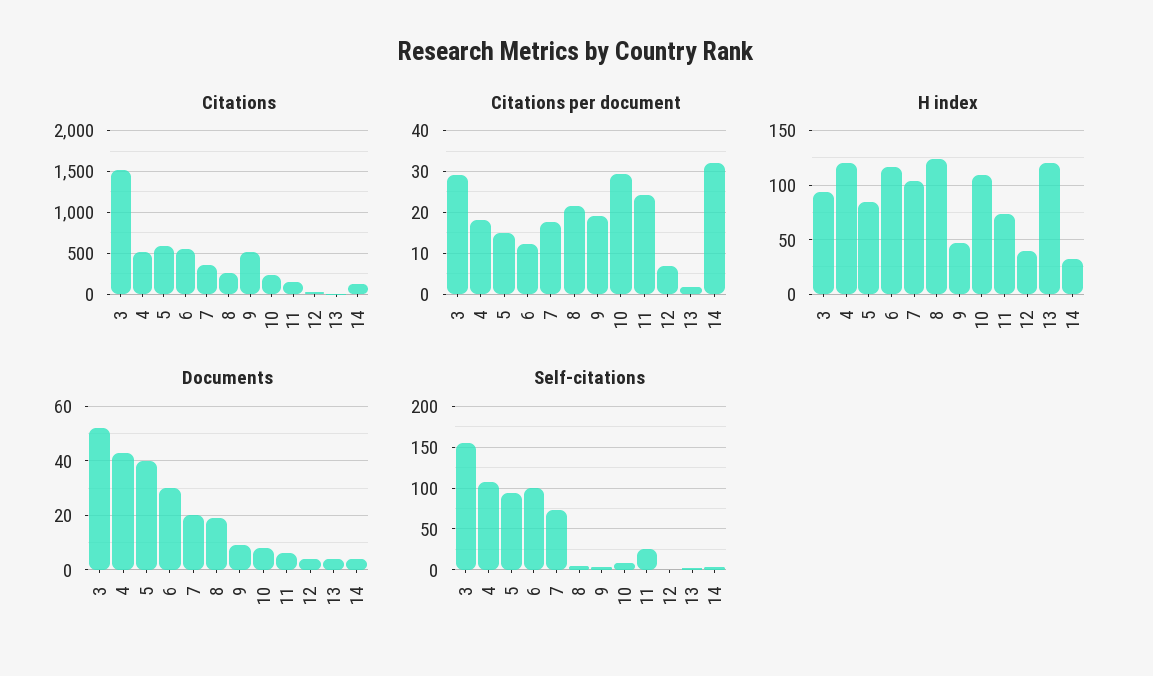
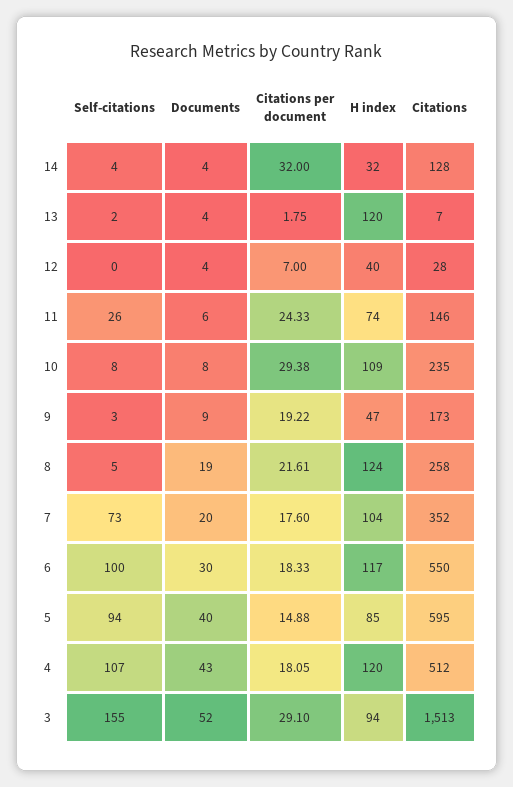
Citations, 9: 500 -> 173
Citations per document, 6: 12 -> 18.33

